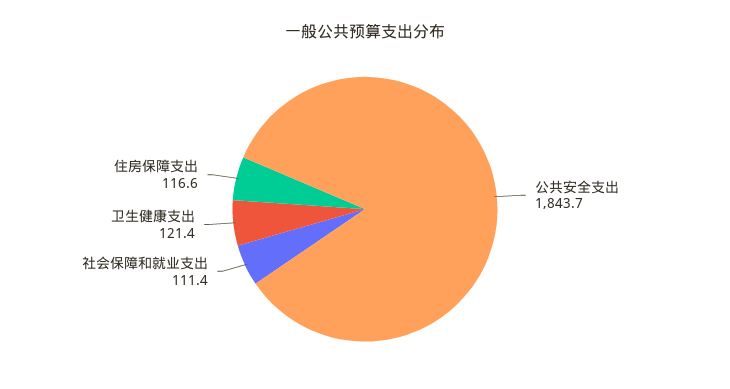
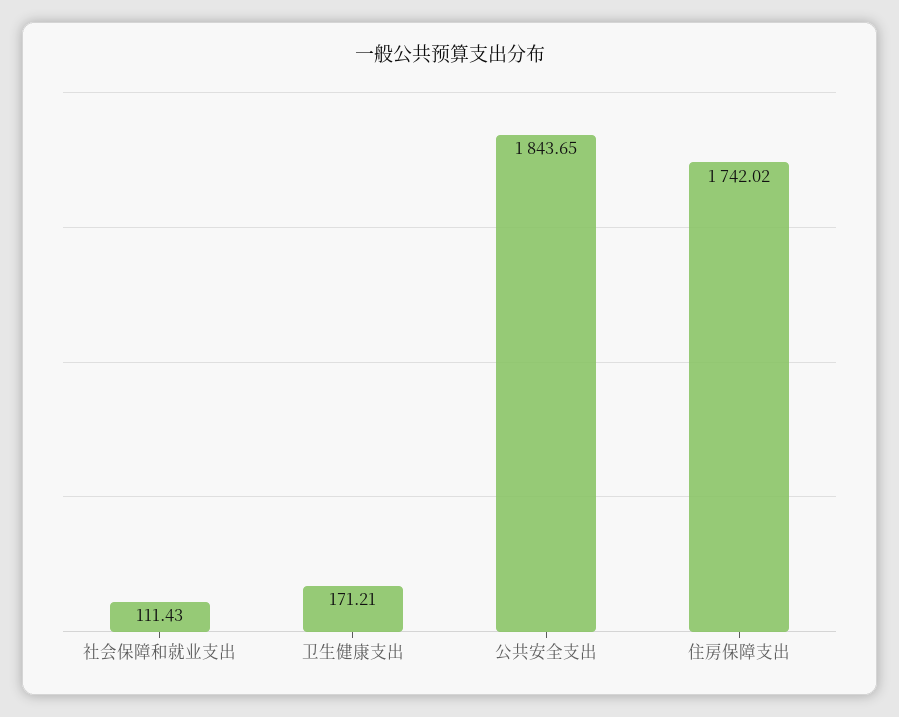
卫生健康支出: 121.4 -> 171.21
住房保障支出: 116.6 -> 1742.02

